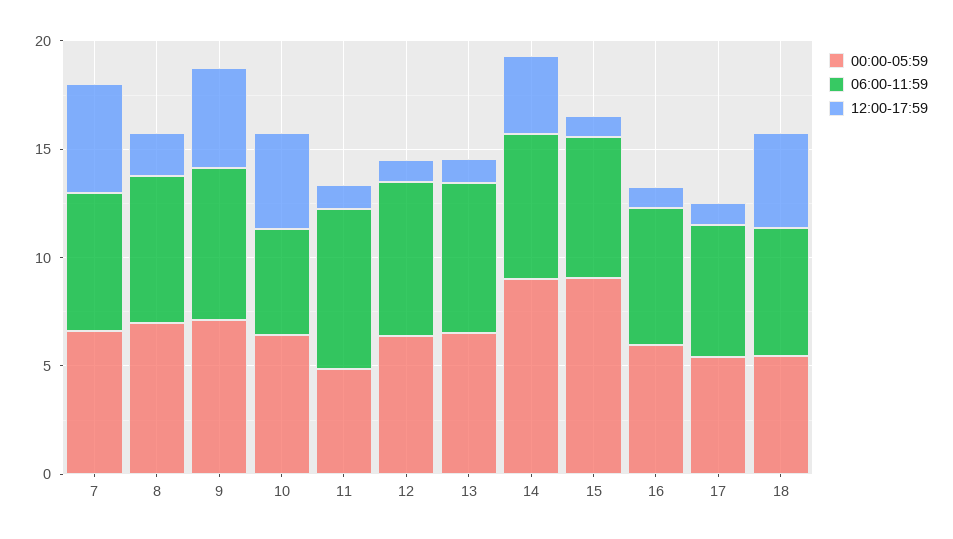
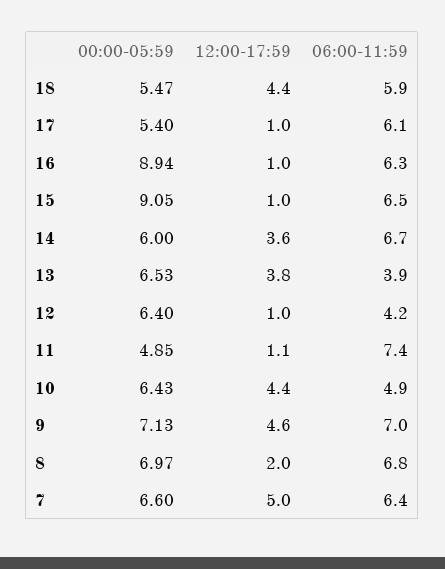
06:00-11:59, 12: 7 -> 4.2
06:00-11:59, 13: 7 -> 3.9
12:00-17:59, 13: 1 -> 3.8
00:00-05:59, 14: 9 -> 6
00:00-05:59, 16: 6 -> 8.94

